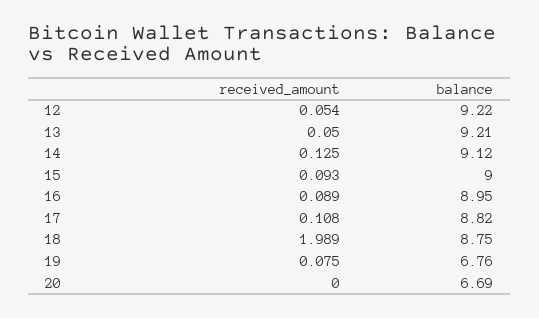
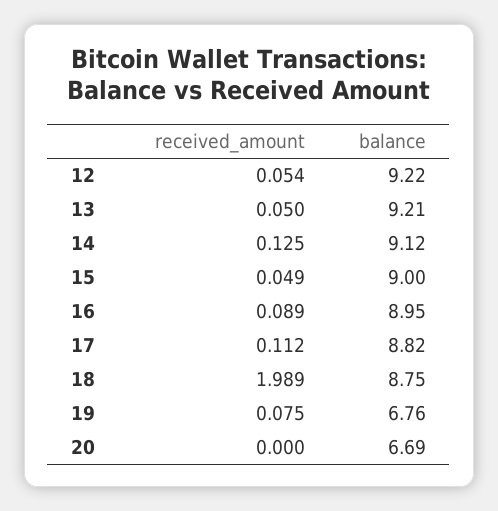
received_amount, 15: 0.093 -> 0.049
received_amount, 17: 0.108 -> 0.112

